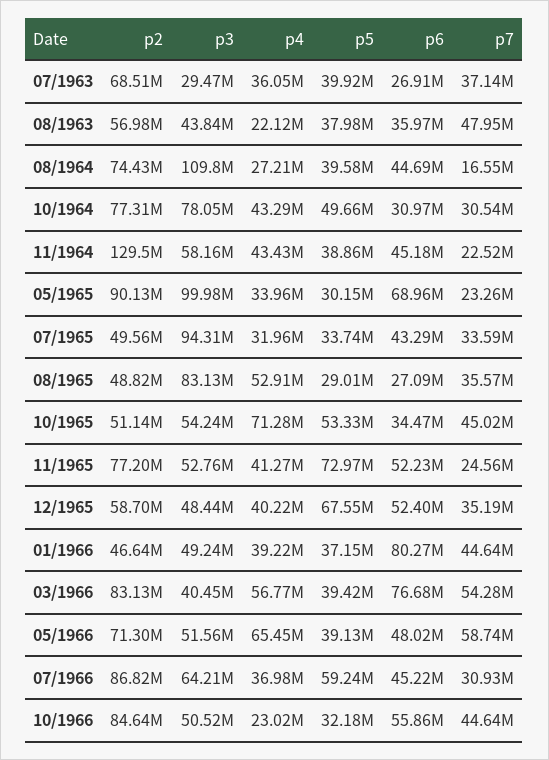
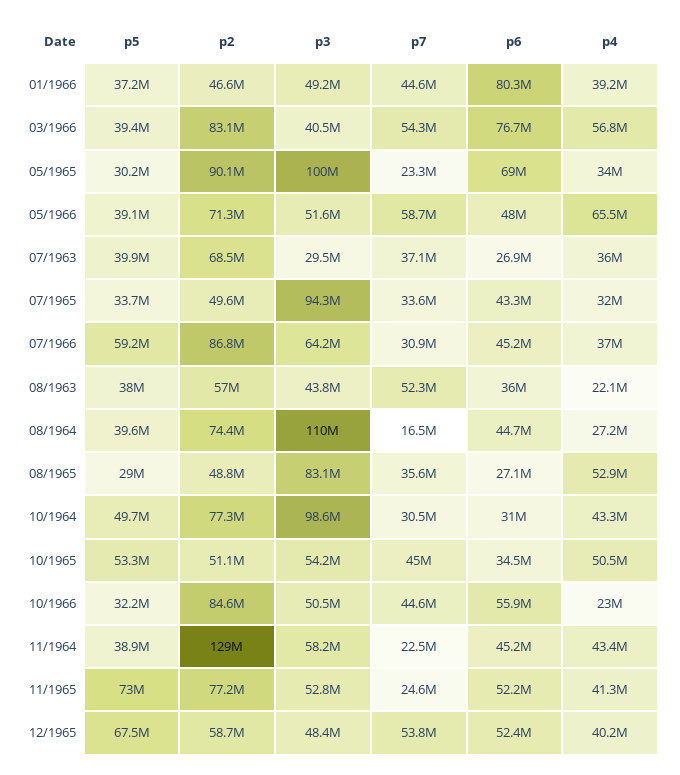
p7, 08/1963: 47950000 -> 52300000
p3, 10/1964: 78050000 -> 98600000
p4, 10/1965: 71280000 -> 50500000
p7, 12/1965: 35190000 -> 53800000

